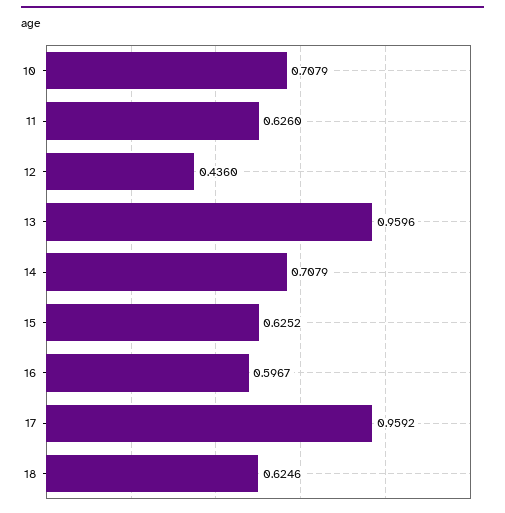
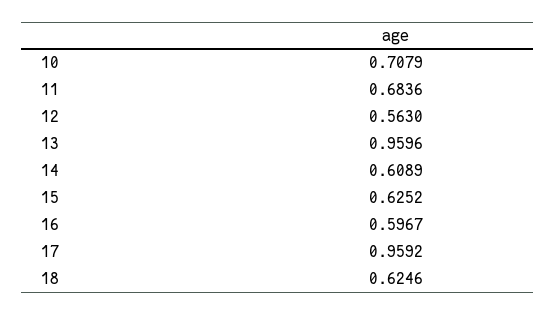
11: 0.626 -> 0.6836
12: 0.436 -> 0.563
14: 0.7079 -> 0.6089

